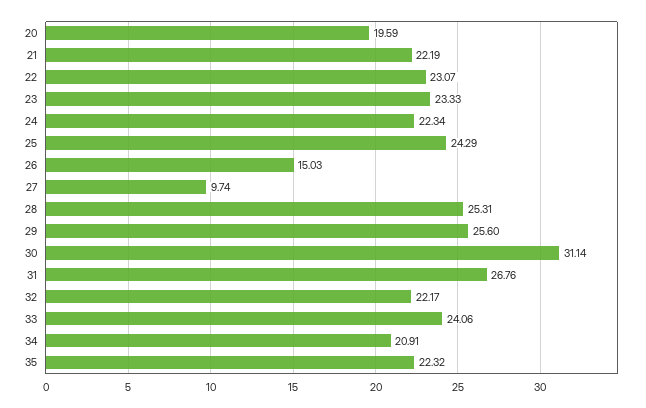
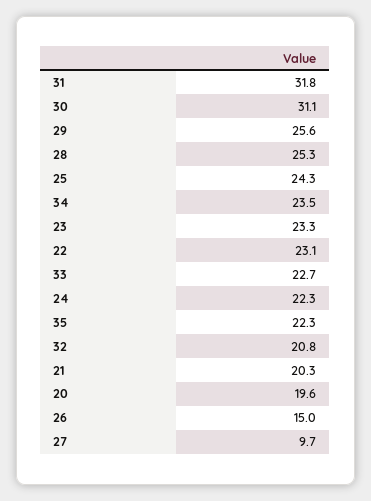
21: 22.19 -> 20.3
31: 26.76 -> 31.8
32: 22.17 -> 20.8
33: 24.06 -> 22.7
34: 20.91 -> 23.5

